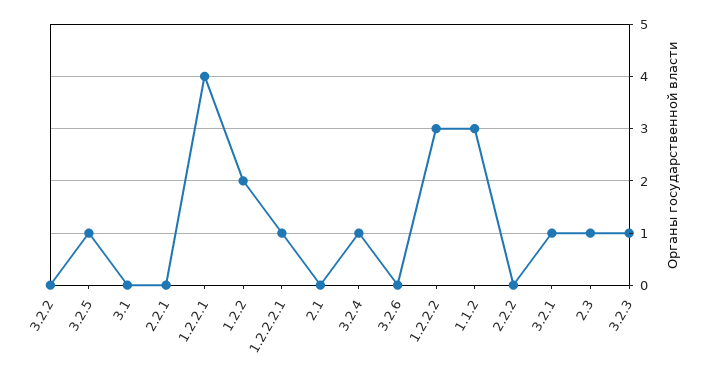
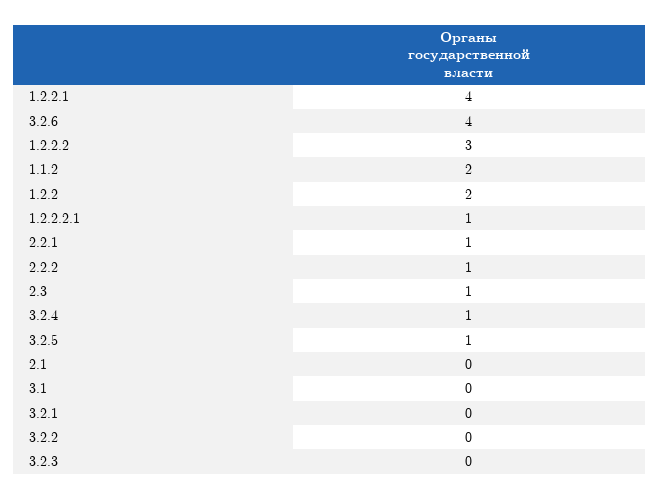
2.2.1: 0 -> 1
3.2.6: 0 -> 4
1.1.2: 3 -> 2
2.2.2: 0 -> 1
3.2.1: 1 -> 0
3.2.3: 1 -> 0

